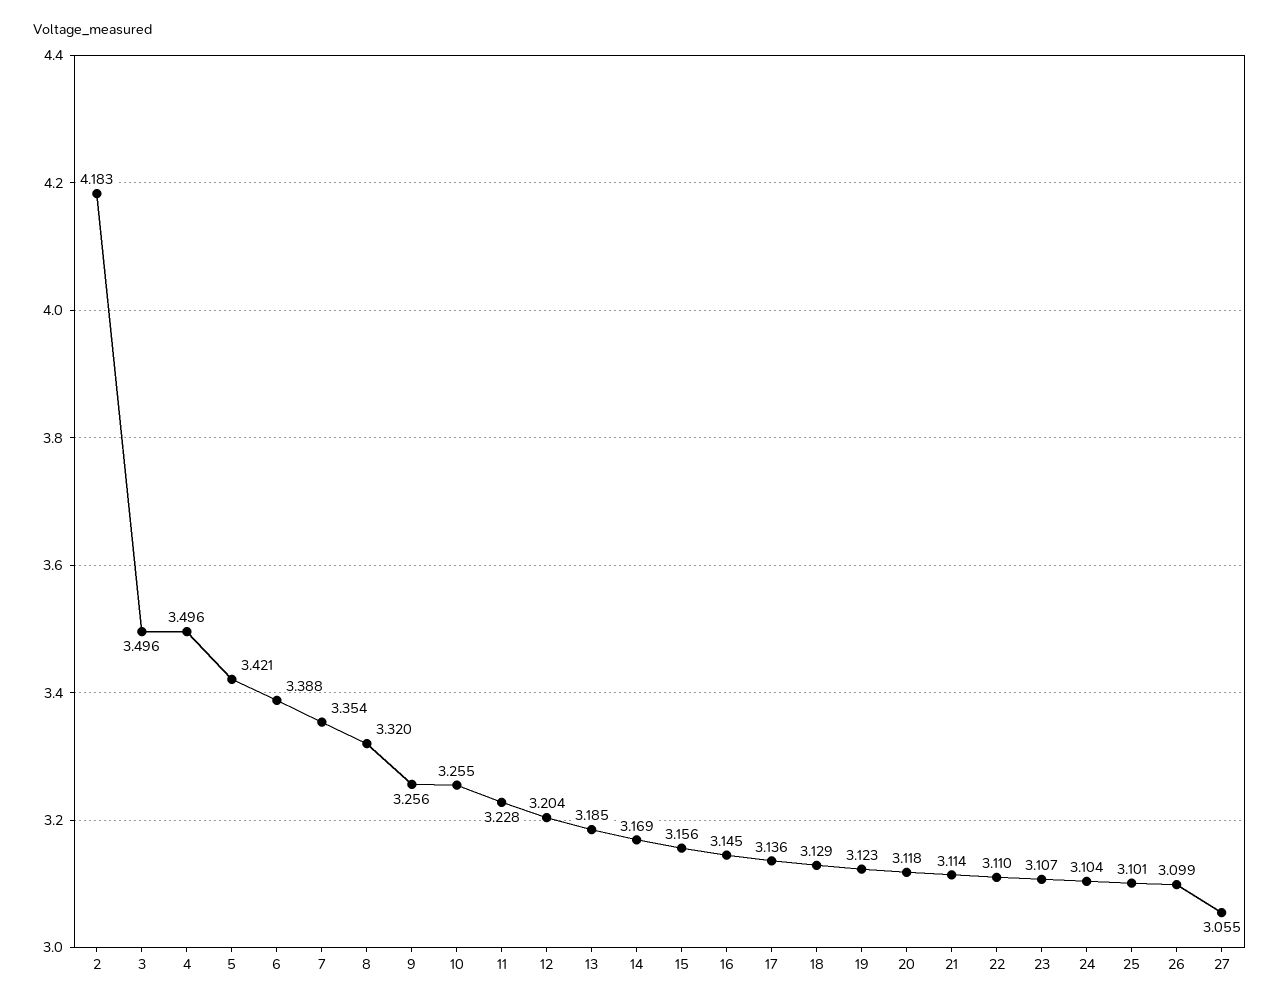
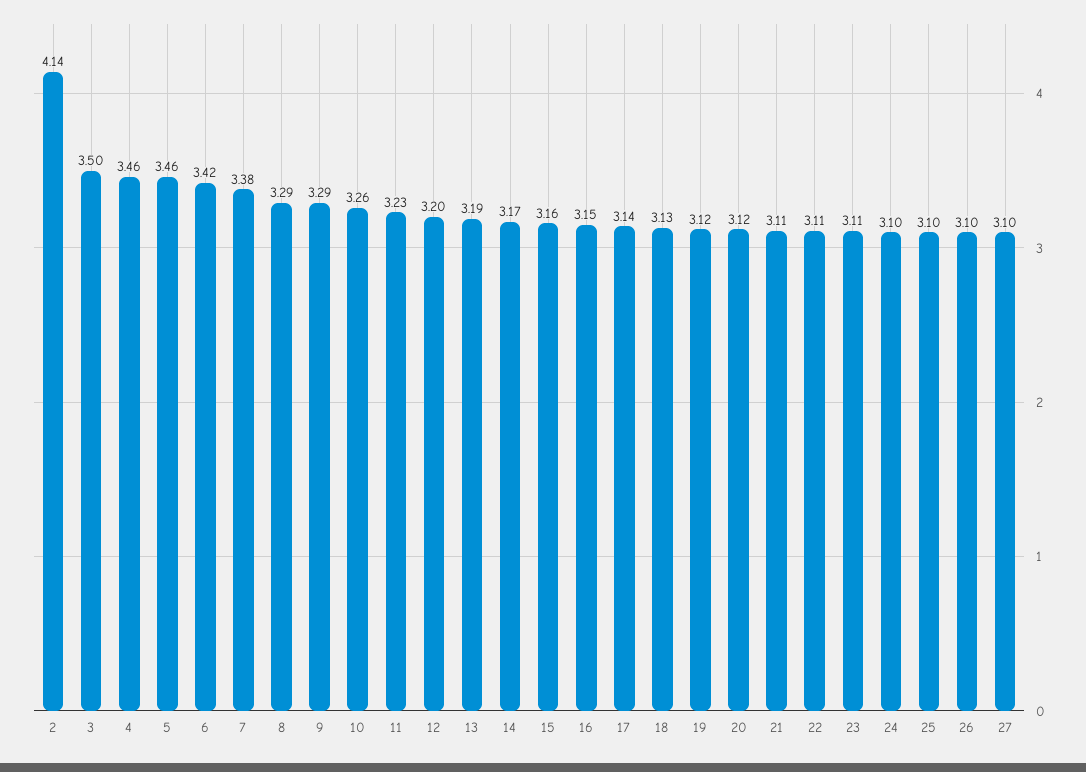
2: 4.183 -> 4.14
4: 3.496 -> 3.46
5: 3.421 -> 3.46
6: 3.388 -> 3.42
7: 3.354 -> 3.38
8: 3.32 -> 3.29
9: 3.256 -> 3.29
27: 3.055 -> 3.1

